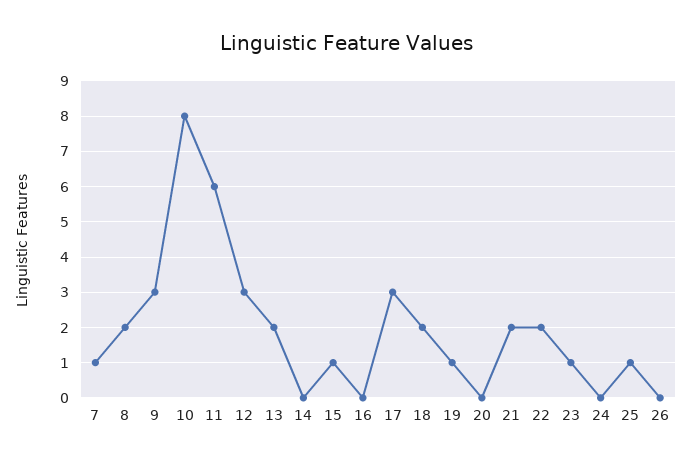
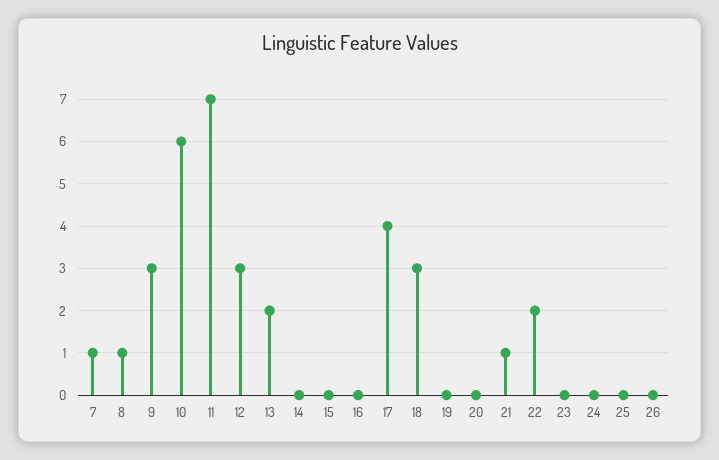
8: 2 -> 1
10: 8 -> 6
11: 6 -> 7
15: 1 -> 0
17: 3 -> 4
18: 2 -> 3
19: 1 -> 0
21: 2 -> 1
23: 1 -> 0
25: 1 -> 0

